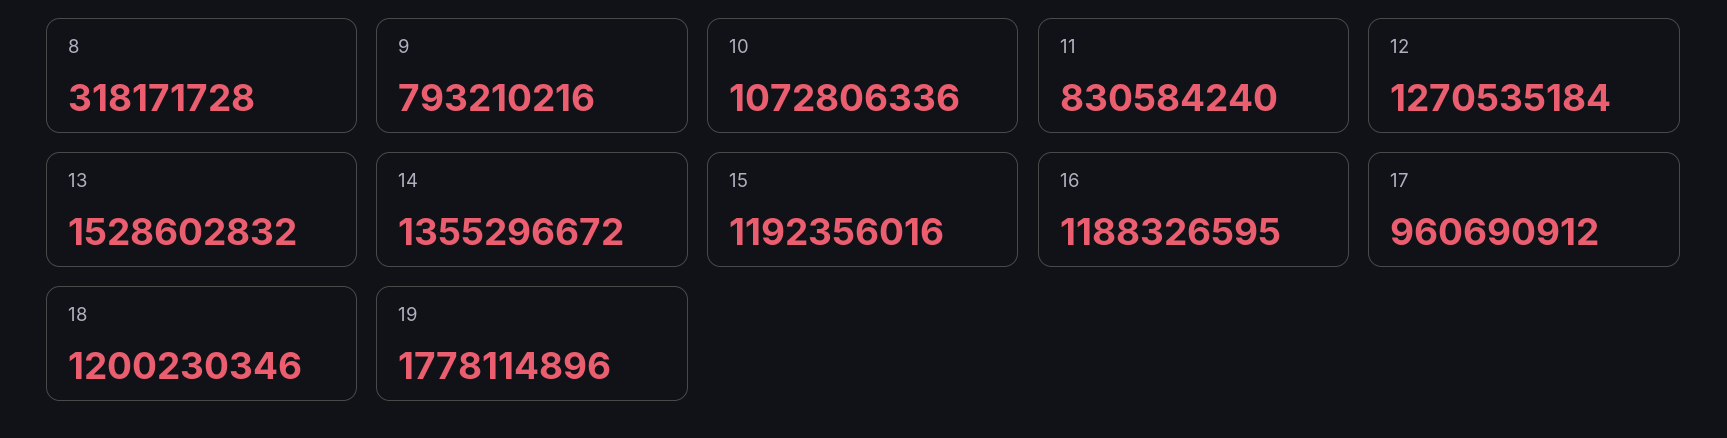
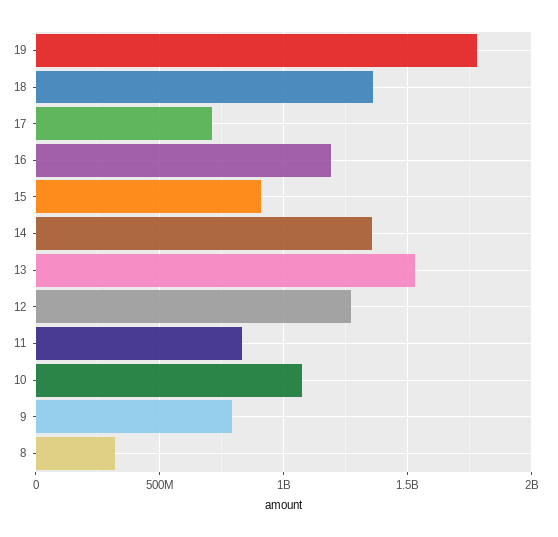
15: 1192356016 -> 900000000
17: 960690912 -> 700000000
18: 1200230346 -> 1350000000

